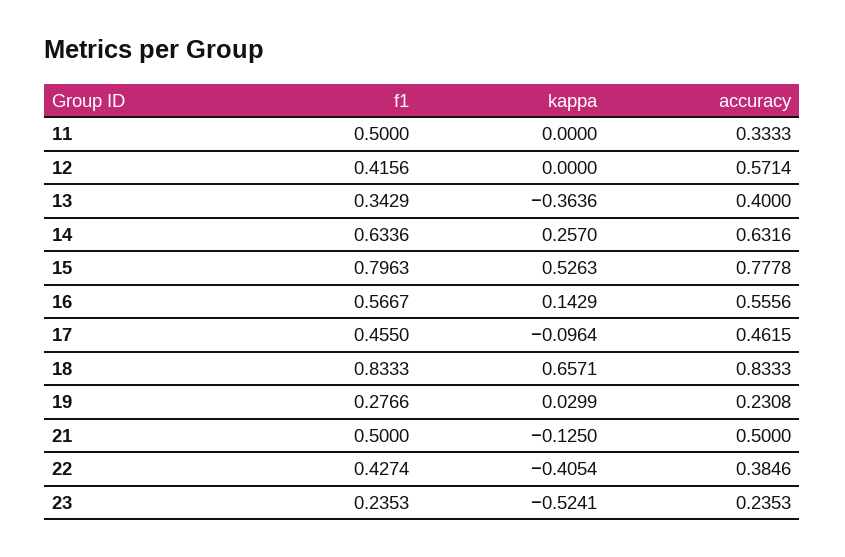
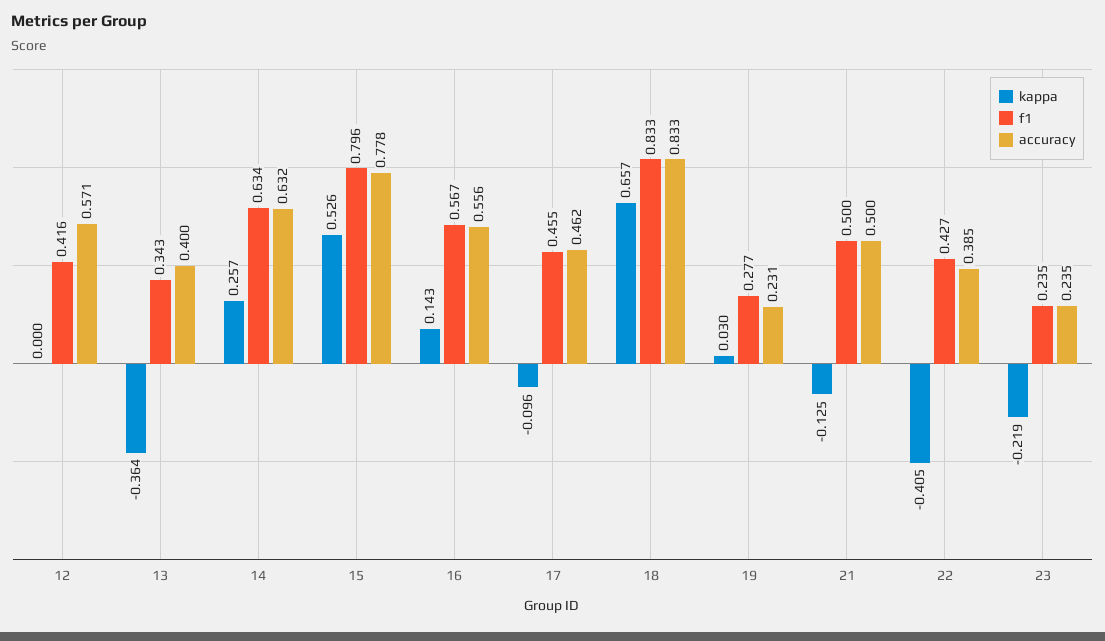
f1, 11: 0.5 -> none
kappa, 11: 0 -> none
accuracy, 11: 0.3333 -> none
kappa, 23: -0.5241 -> -0.219

